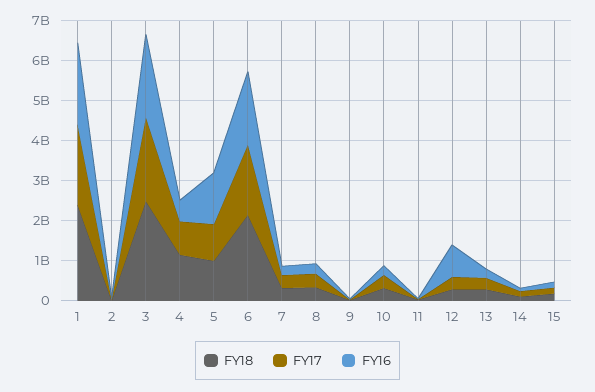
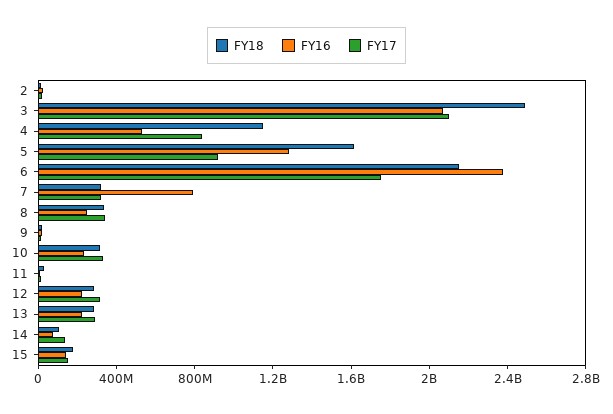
FY18, 1: 2400000000 -> none
FY17, 1: 2000000000 -> none
FY16, 1: 2000000000 -> none
FY18, 5: 1000000000 -> 1600000000
FY16, 6: 1800000000 -> 2400000000
FY16, 7: 200000000 -> 800000000
FY16, 12: 800000000 -> 200000000

